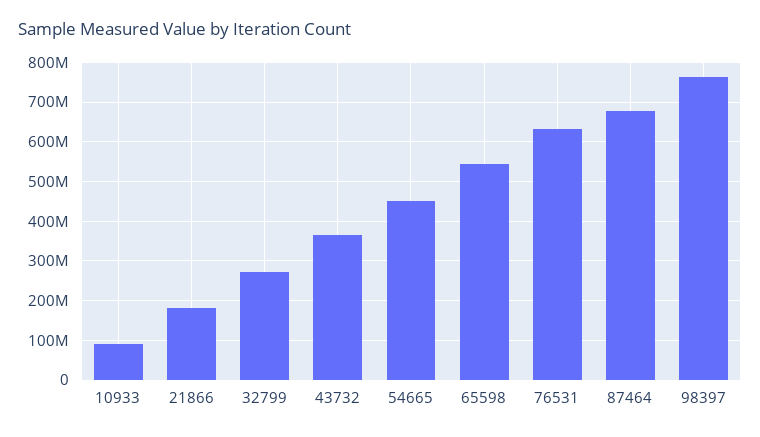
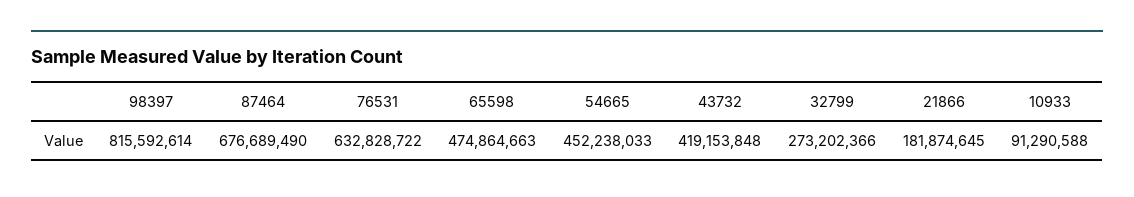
43732: 360000000 -> 419153848
65598: 540000000 -> 474864663
98397: 760000000 -> 815592614

